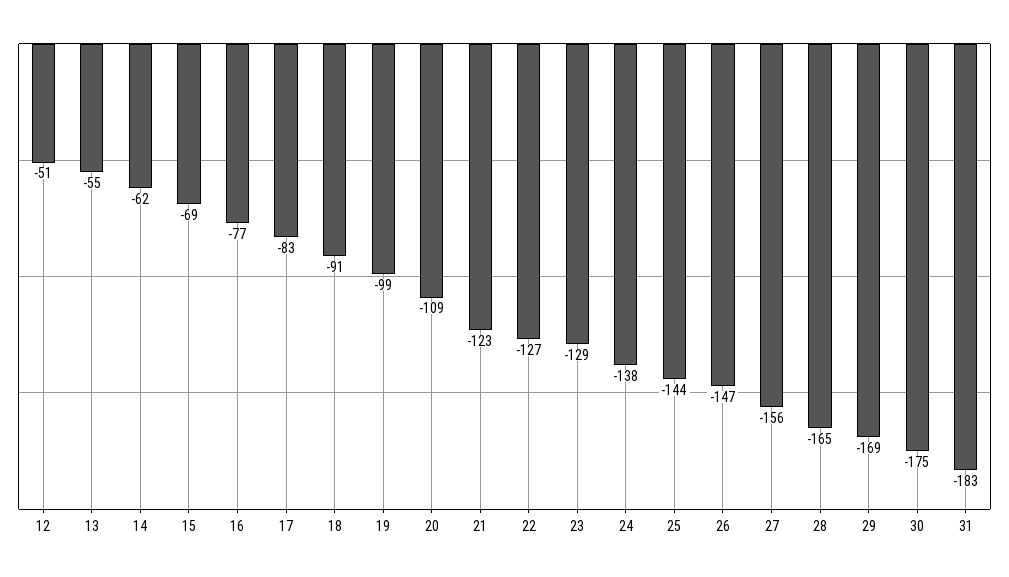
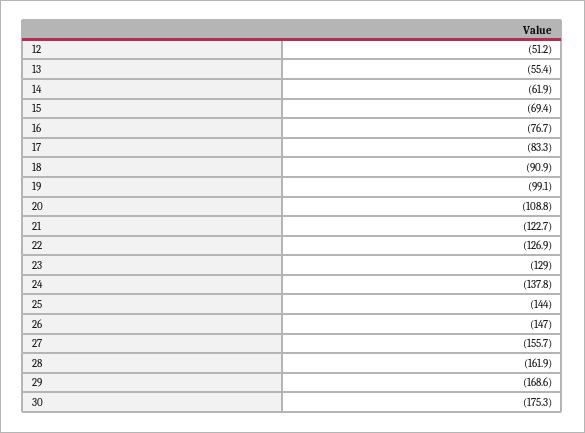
28: -165 -> -161.9
31: -183 -> none

